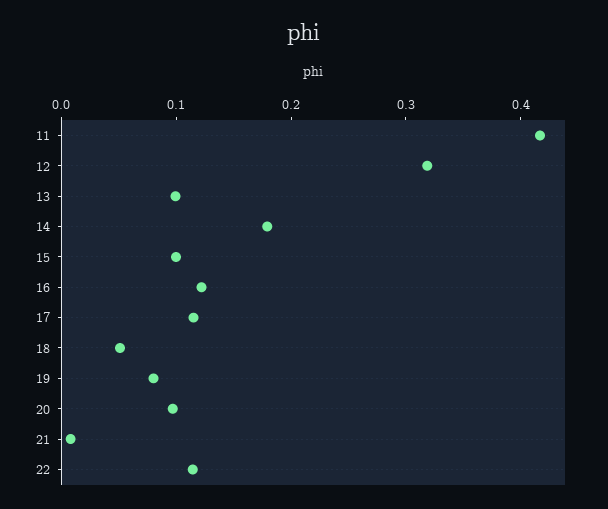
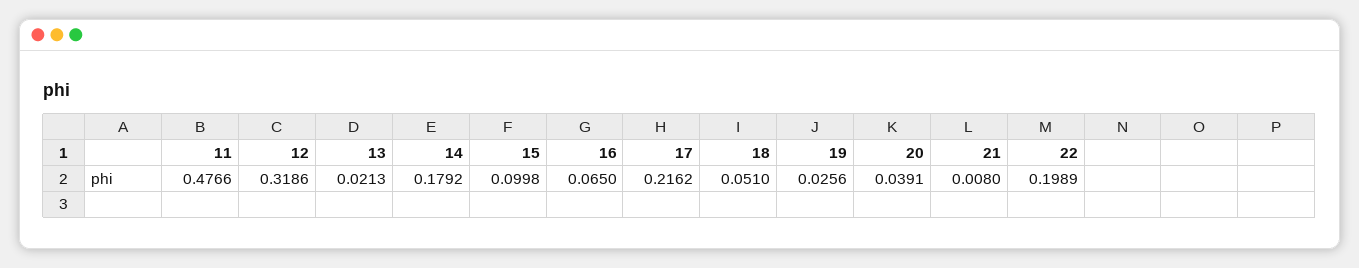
11: 0.42 -> 0.4766
13: 0.1 -> 0.0213
16: 0.12 -> 0.065
17: 0.12 -> 0.2162
19: 0.08 -> 0.0256
20: 0.1 -> 0.0391
22: 0.12 -> 0.1989

